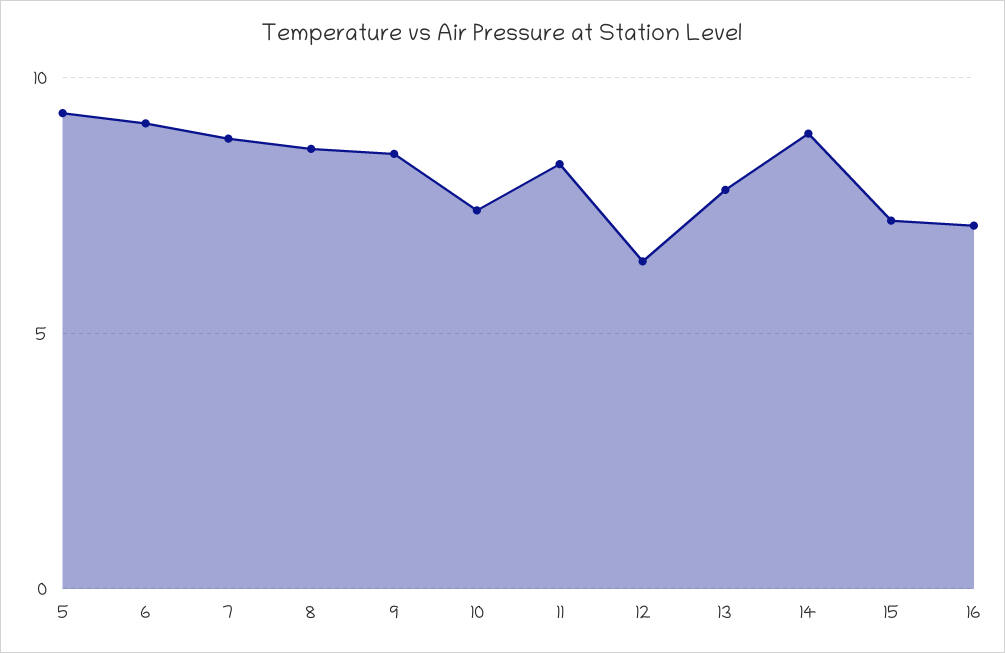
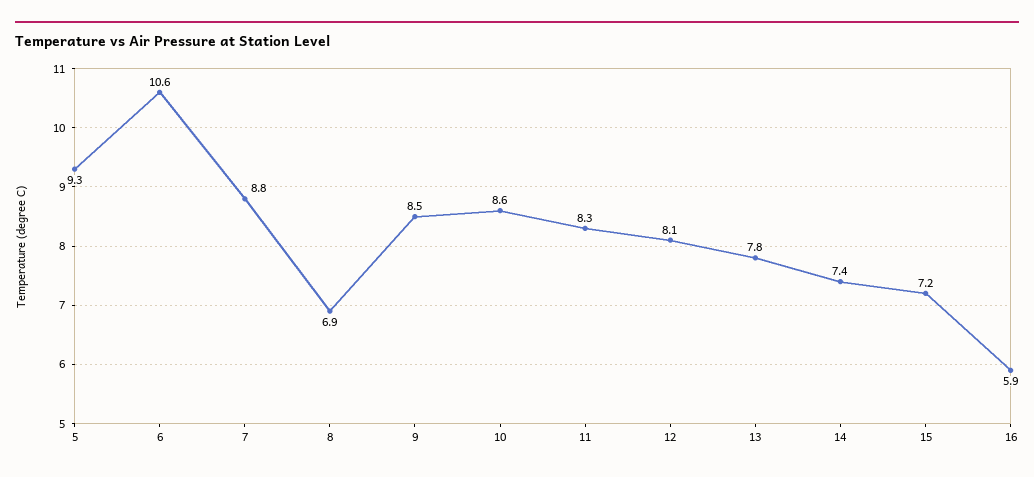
6: 9 -> 10.6
8: 8.5 -> 6.9
10: 7.5 -> 8.6
12: 6.5 -> 8.1
14: 9 -> 7.4
16: 7 -> 5.9

